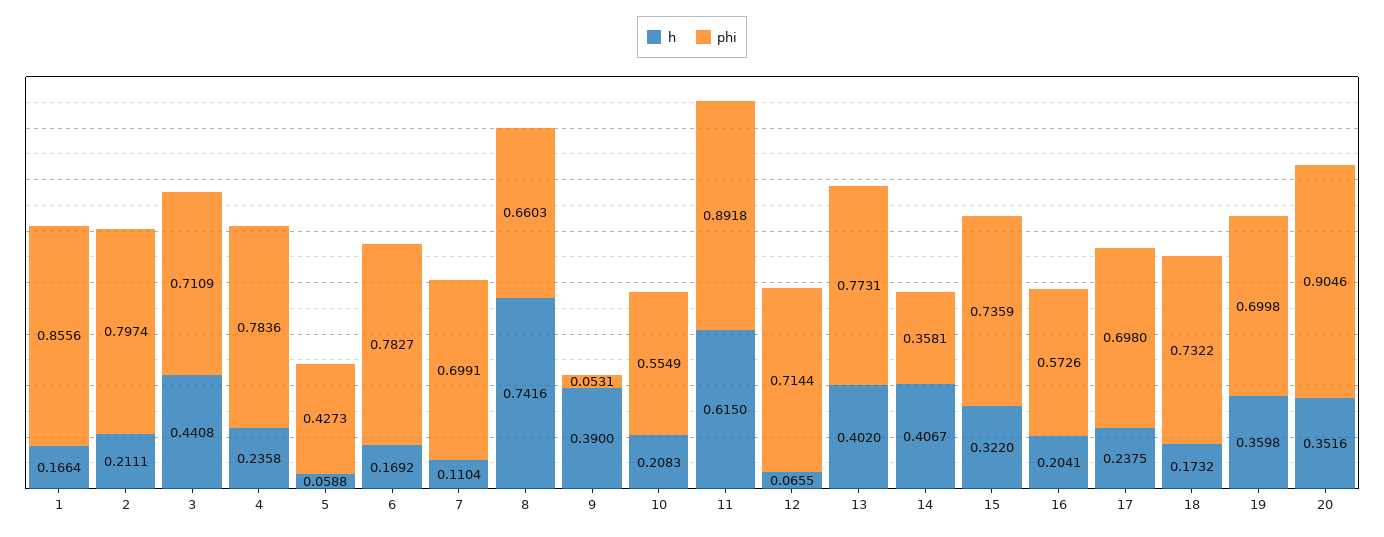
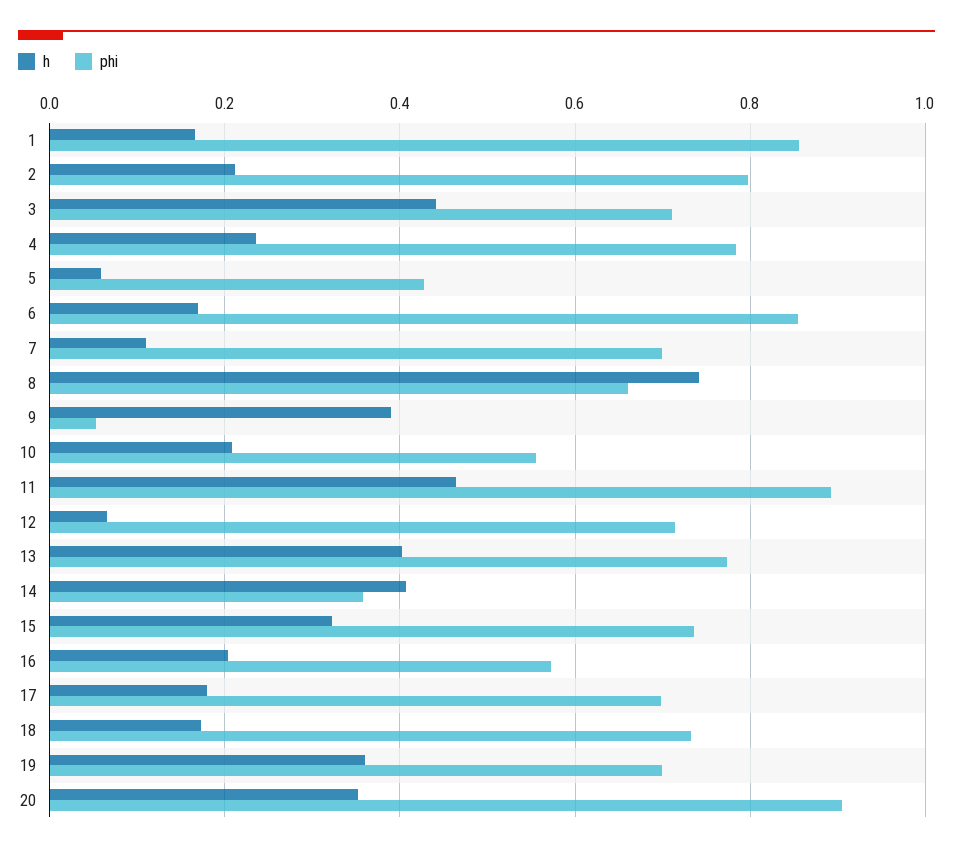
phi, 6: 0.7827 -> 0.86
h, 11: 0.615 -> 0.46
h, 17: 0.2375 -> 0.18

